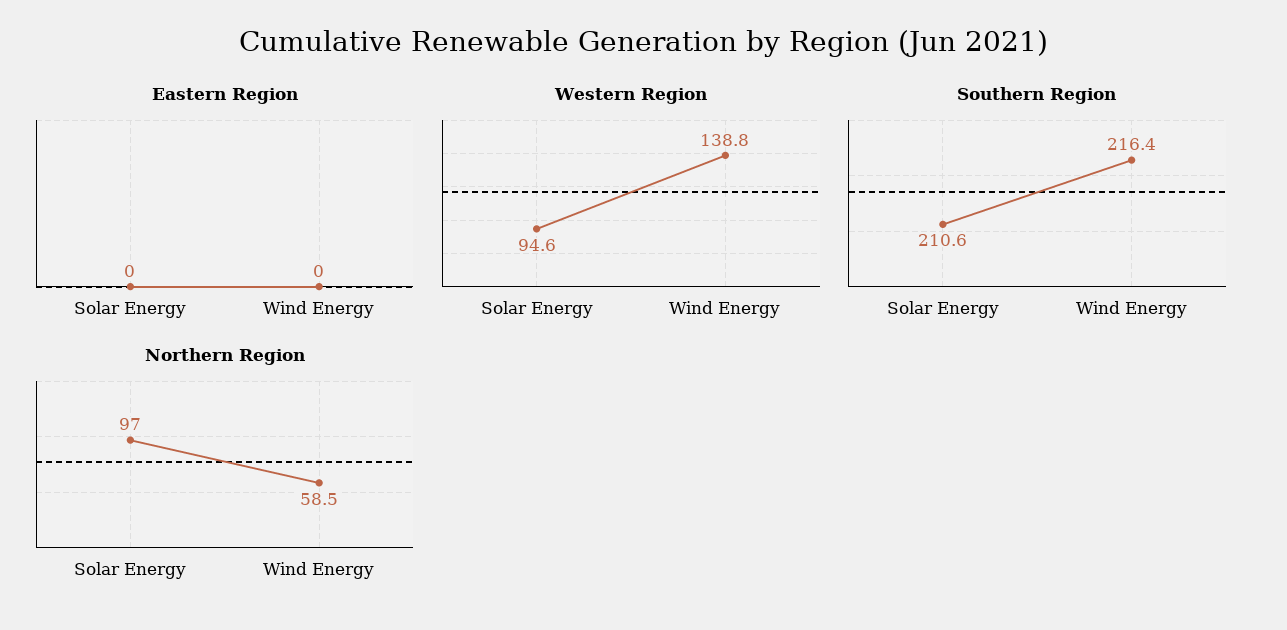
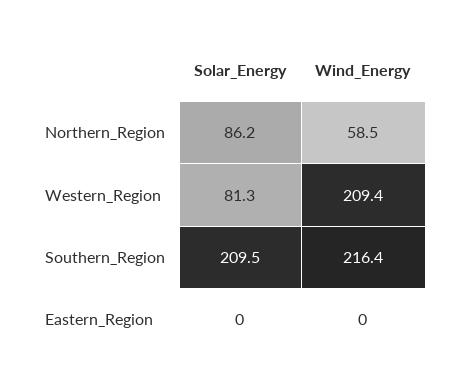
Western Region, Solar Energy: 94.6 -> 81.3
Western Region, Wind Energy: 138.8 -> 209.4
Southern Region, Solar Energy: 210.6 -> 209.5
Northern Region, Solar Energy: 97 -> 86.2

